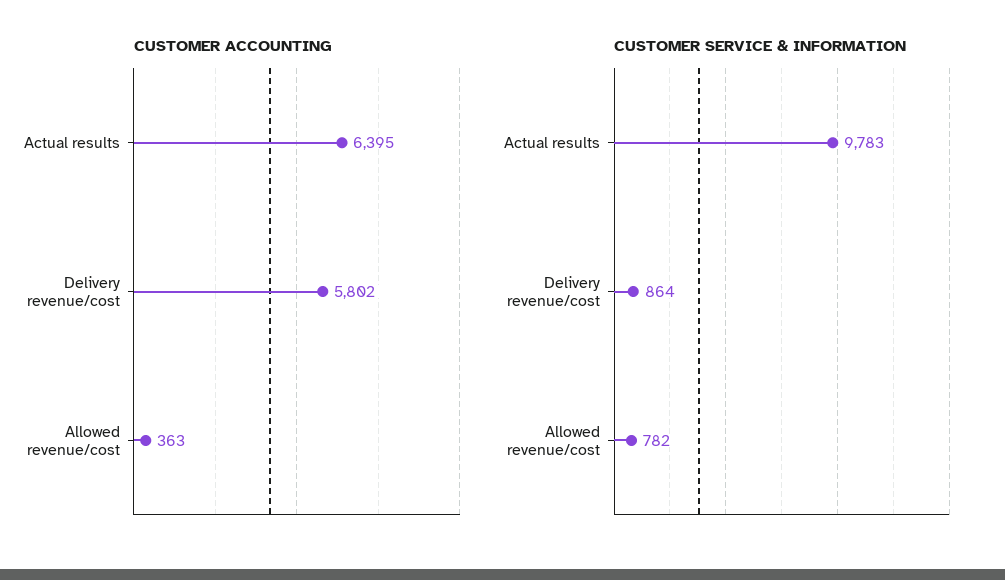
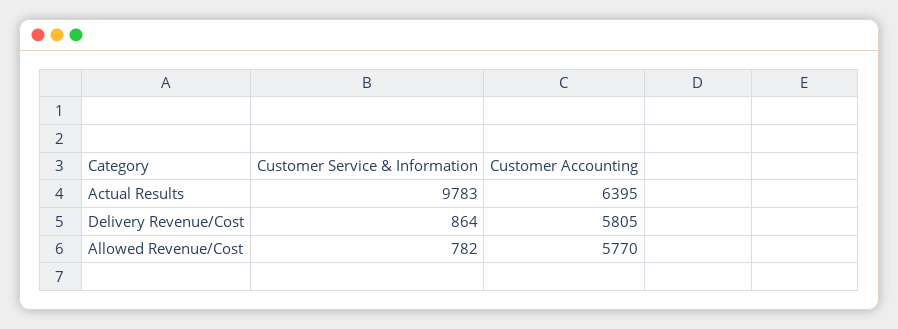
CUSTOMER ACCOUNTING, Delivery revenue/cost: 5802 -> 5805
CUSTOMER ACCOUNTING, Allowed revenue/cost: 363 -> 5770

